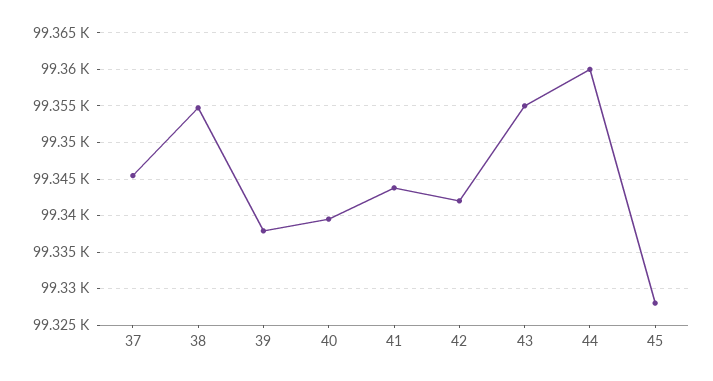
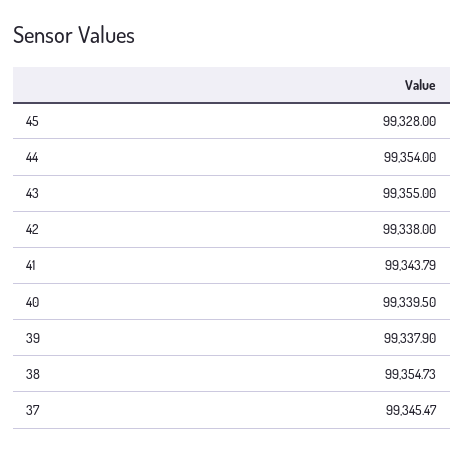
42: 99342 -> 99338
44: 99360 -> 99354

